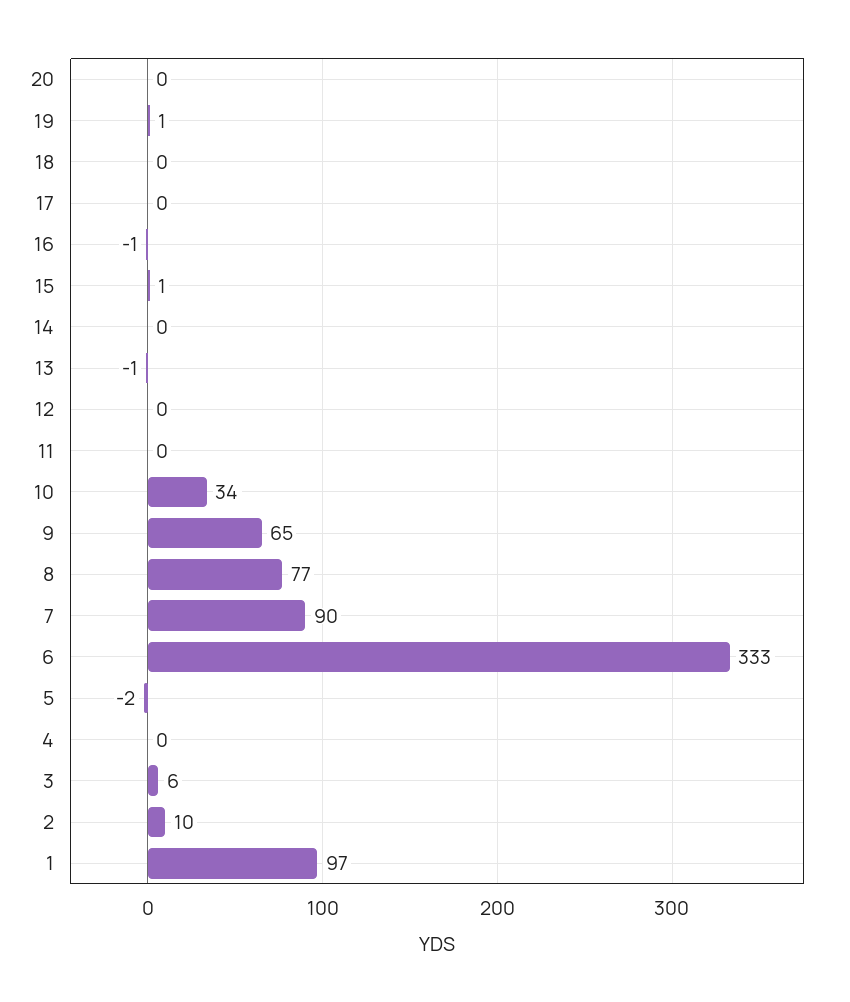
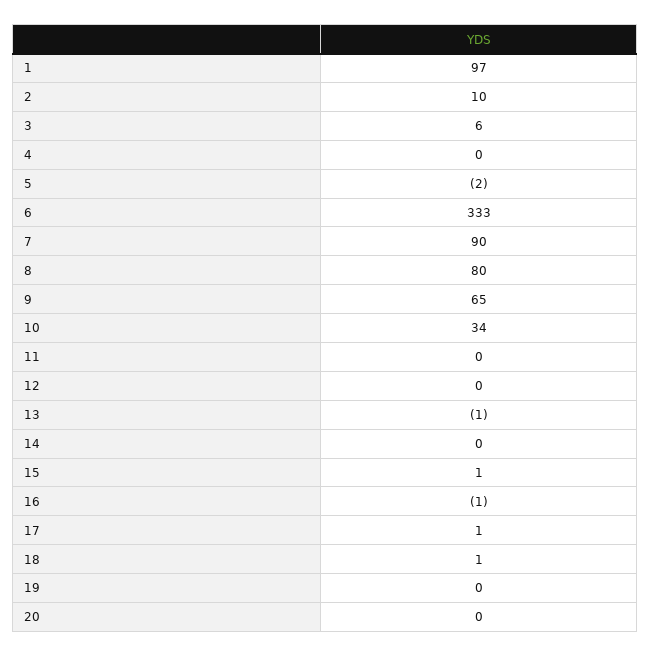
19: 1 -> 0
18: 0 -> 1
17: 0 -> 1
8: 77 -> 80

